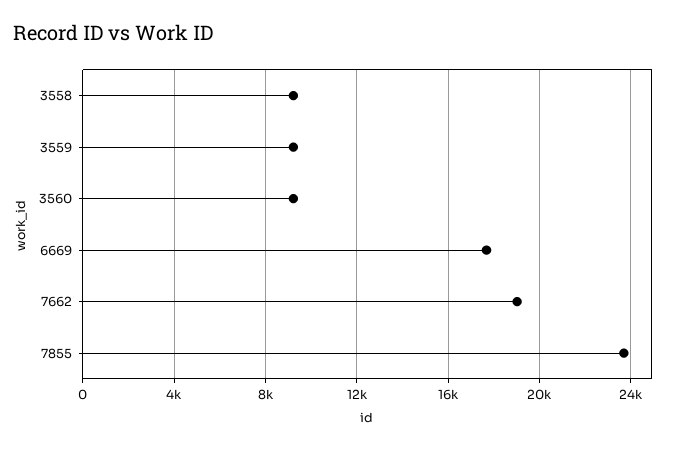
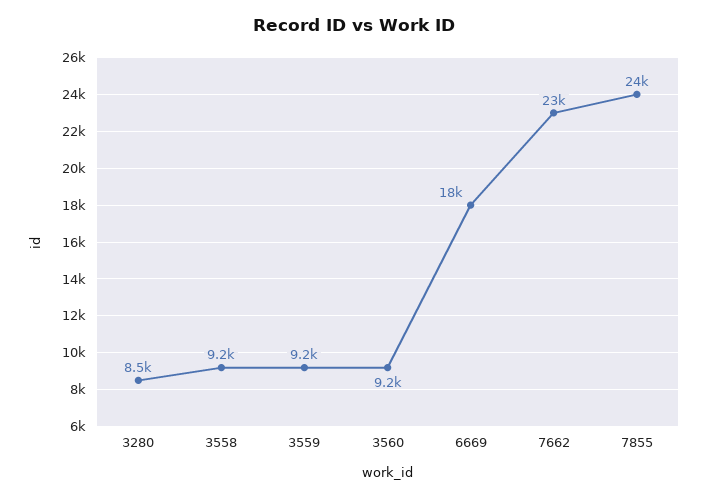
7662: 19000 -> 23000
3280: none -> 8500

